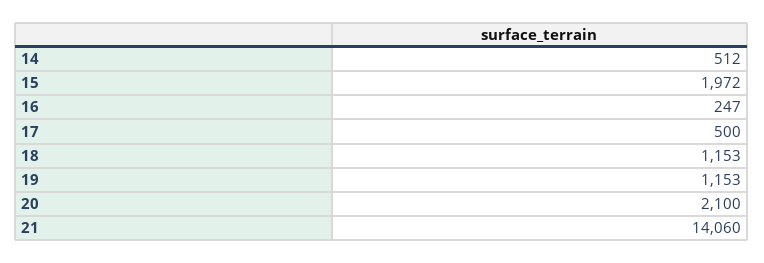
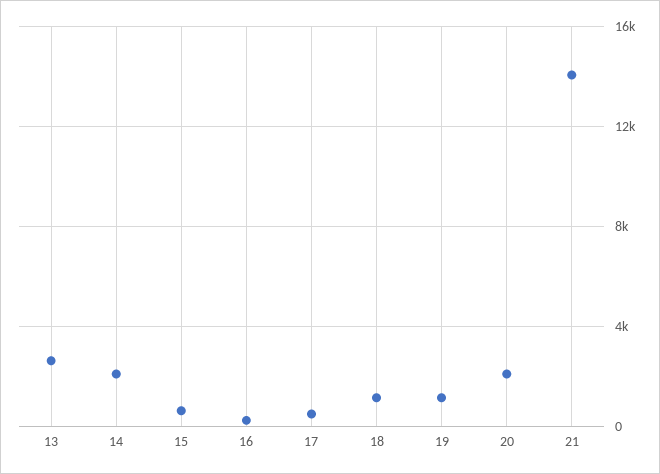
14: 512 -> 2000
15: 1972 -> 500
13: none -> 2500

